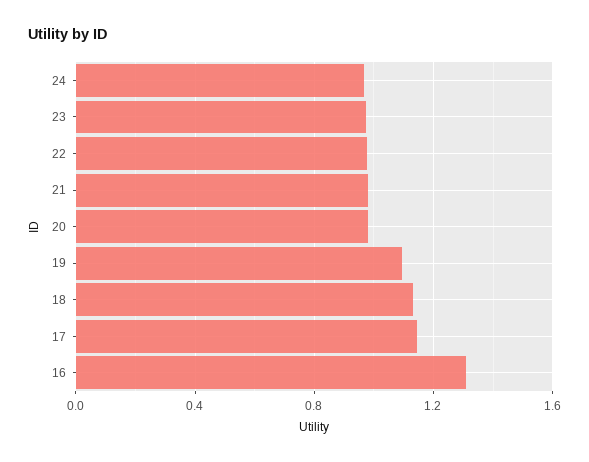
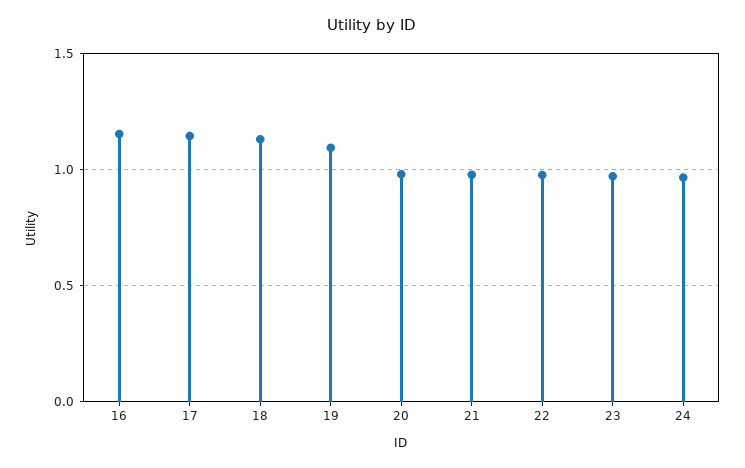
16: 1.3 -> 1.15

